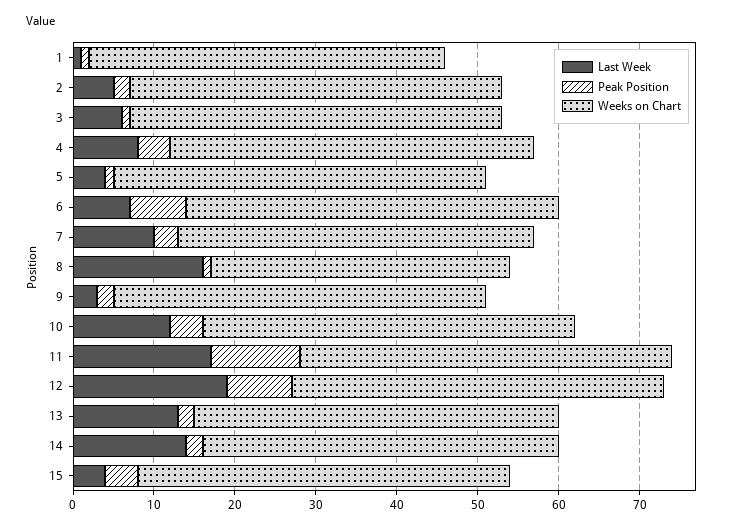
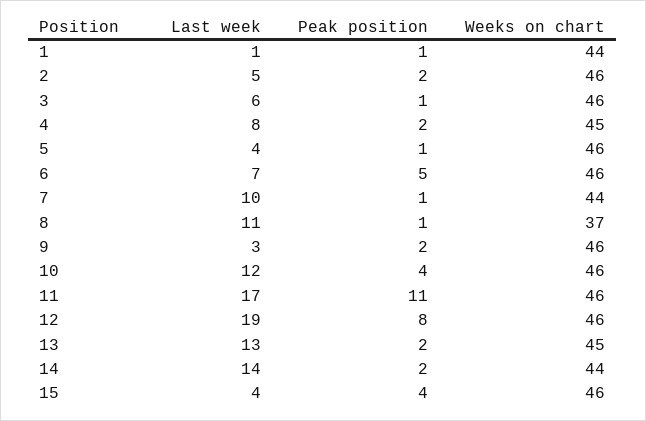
Peak Position, 4: 4 -> 2
Peak Position, 6: 7 -> 5
Peak Position, 7: 3 -> 1
Last Week, 8: 16 -> 11

